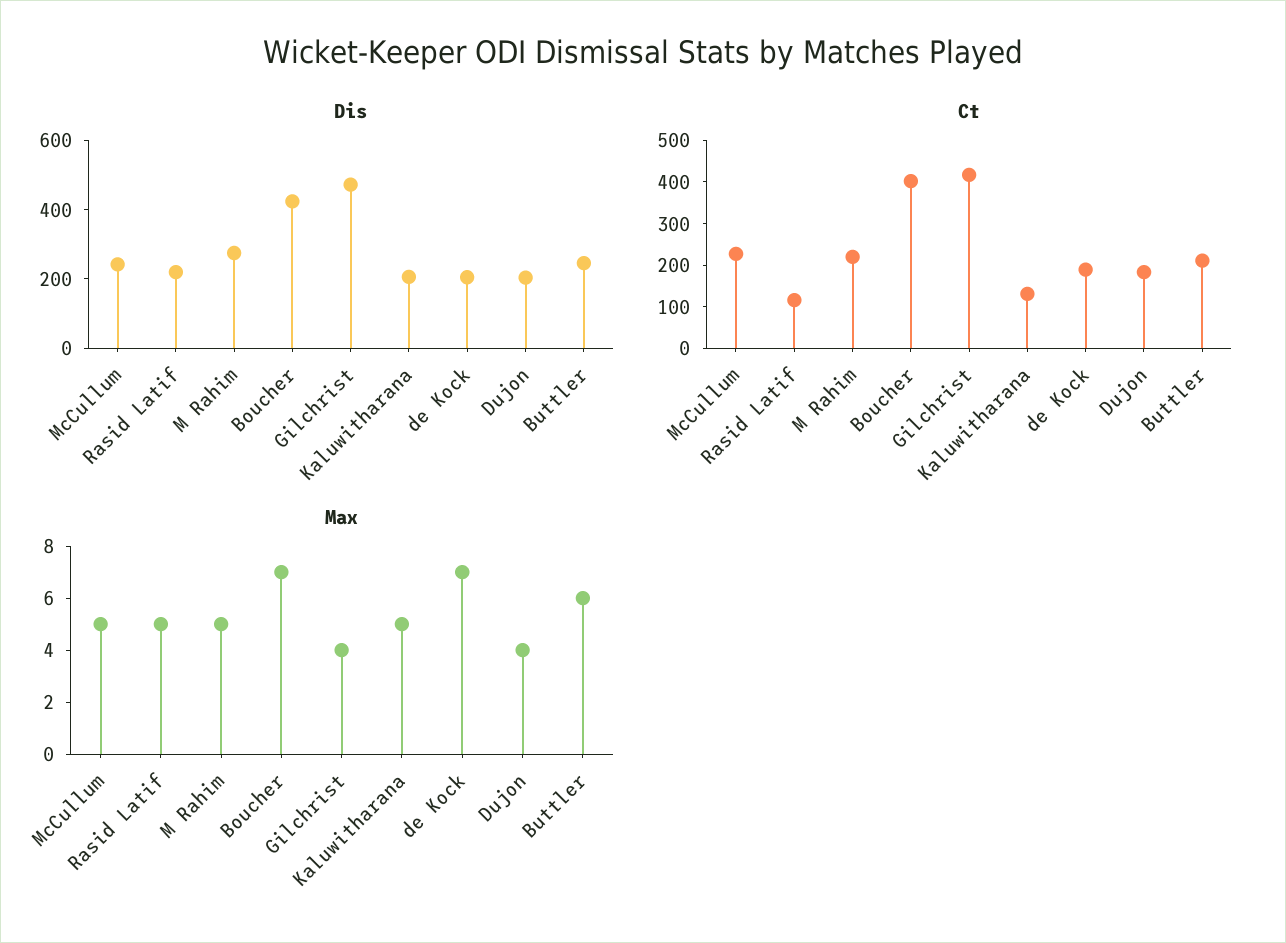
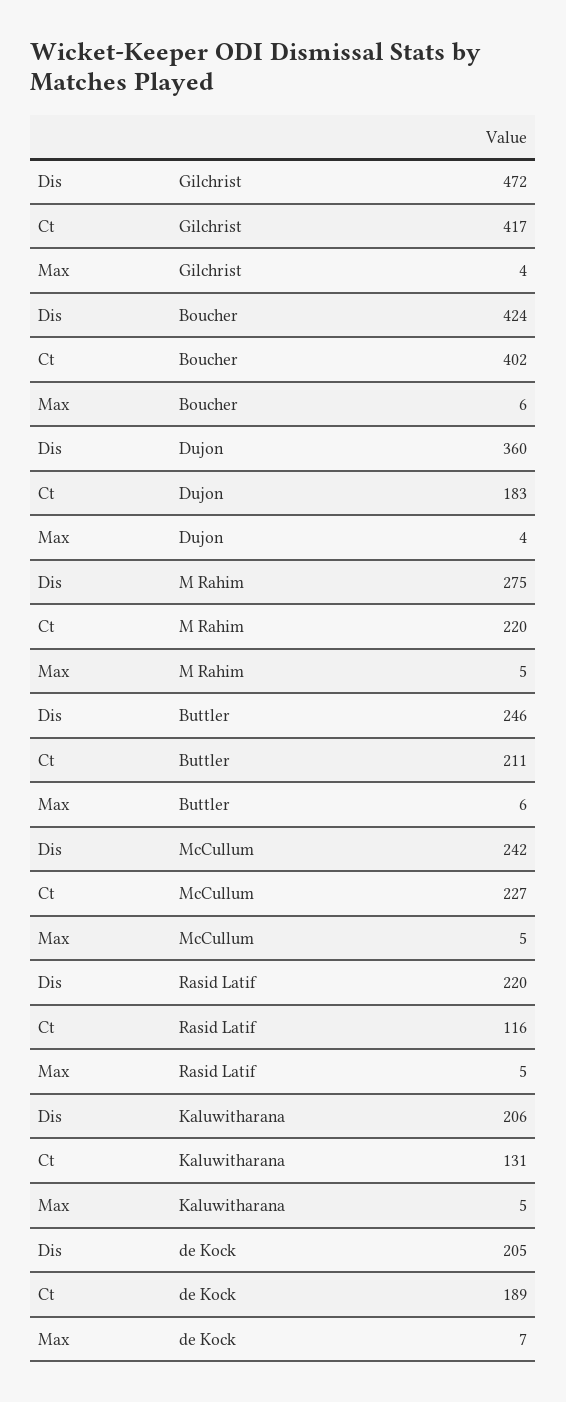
Dis, Dujon: 200 -> 360
Max, Boucher: 7 -> 6

